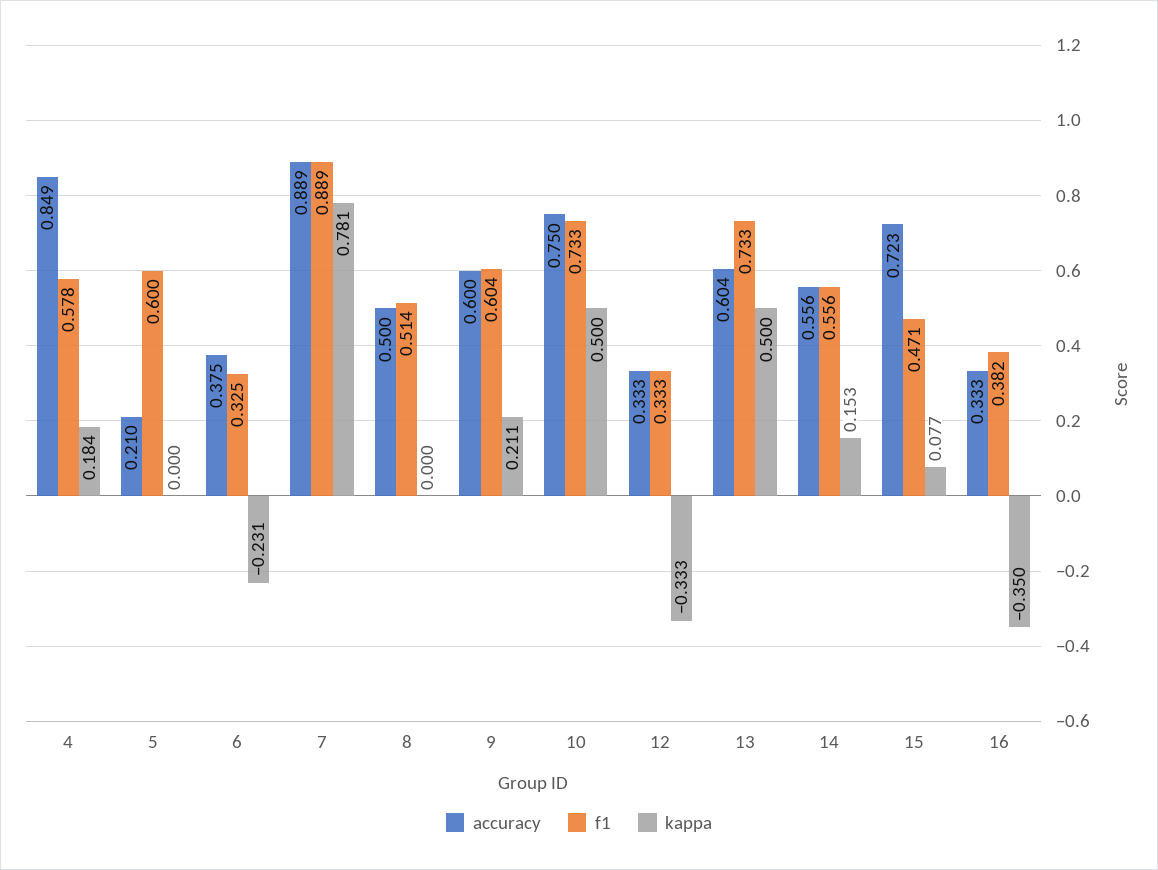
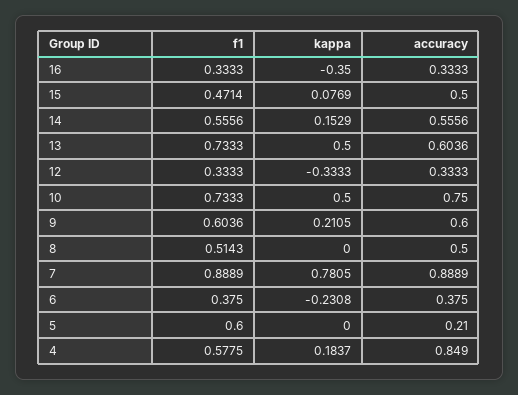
f1, 6: 0.325 -> 0.375
accuracy, 15: 0.723 -> 0.5
f1, 16: 0.382 -> 0.3333

